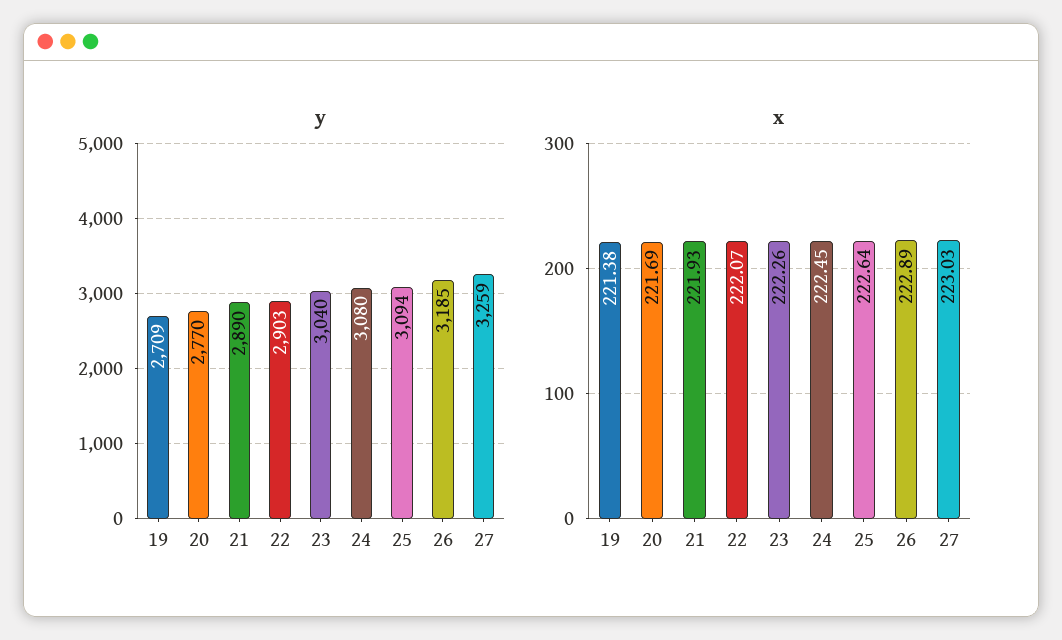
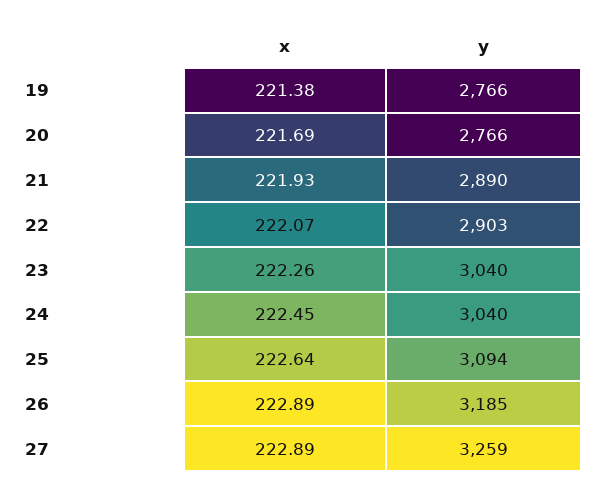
y, 19: 2709 -> 2766
y, 20: 2770 -> 2766
y, 24: 3080 -> 3040
x, 27: 223.03 -> 222.89

